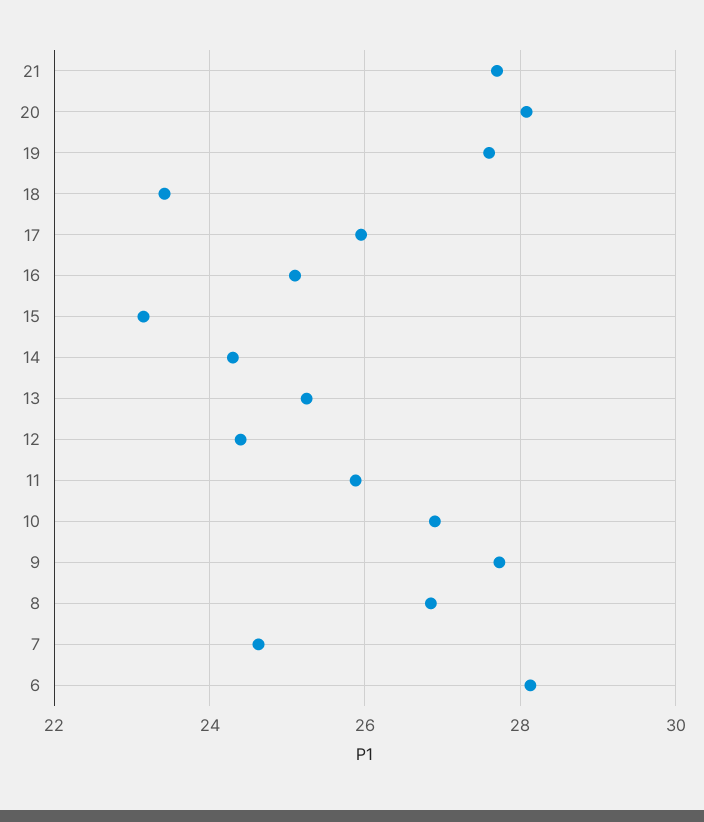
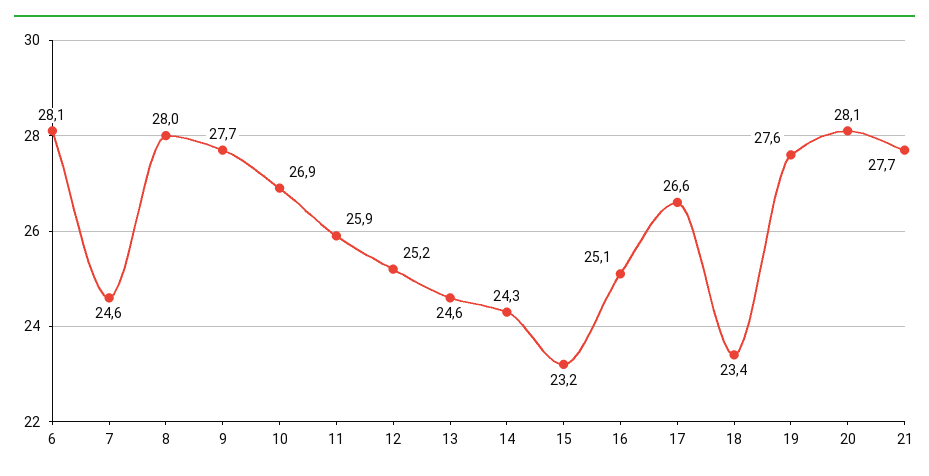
17: 26 -> 26.6
13: 25.2 -> 24.6
12: 24.4 -> 25.2
8: 26.8 -> 28

